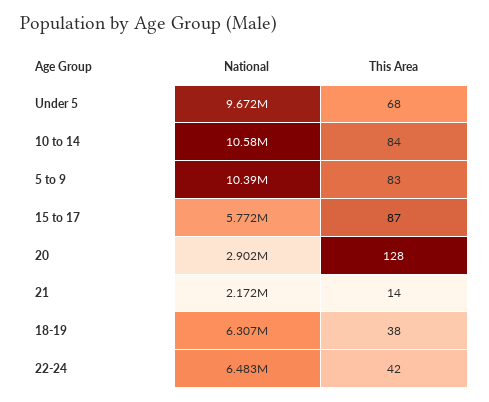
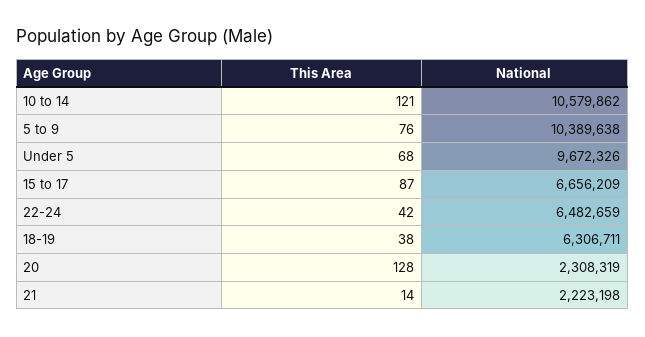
This Area, 10 to 14: 84 -> 121
This Area, 5 to 9: 83 -> 76
National, 15 to 17: 5772000 -> 6656209
National, 20: 2902000 -> 2308319
National, 21: 2172000 -> 2223198

